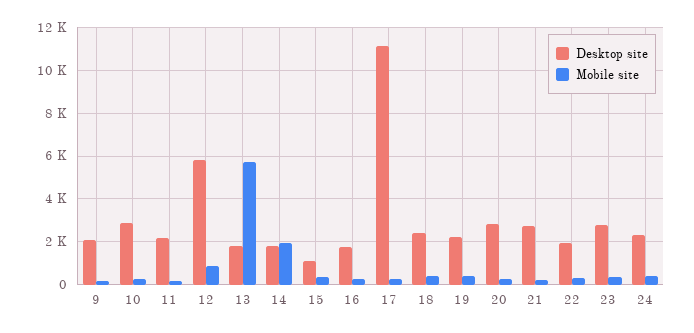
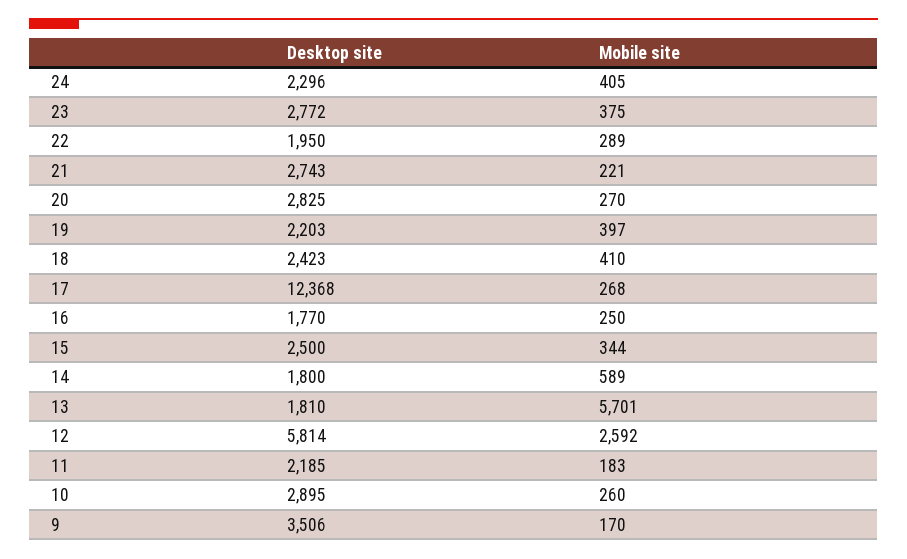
Desktop site, 9: 2000 -> 3506
Mobile site, 12: 1000 -> 2592
Mobile site, 14: 2000 -> 589
Desktop site, 15: 1000 -> 2500
Desktop site, 17: 11000 -> 12368

